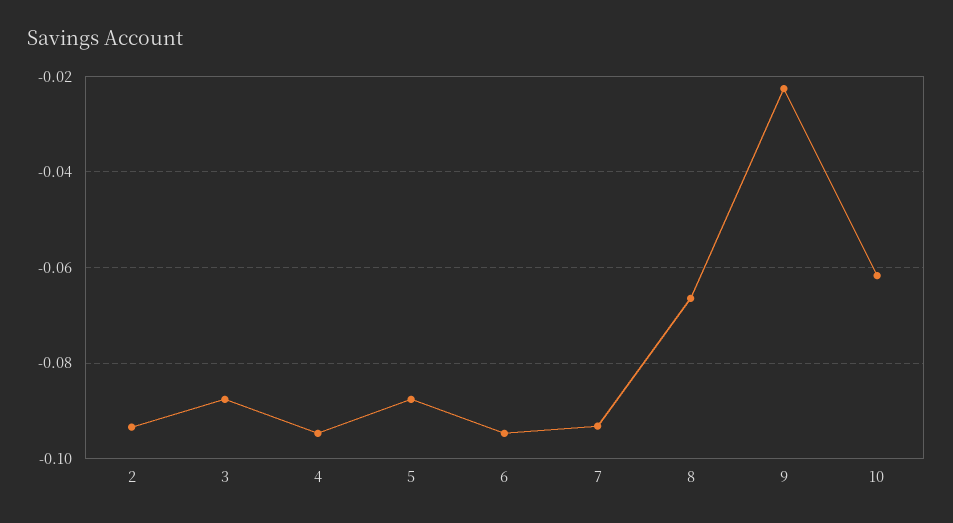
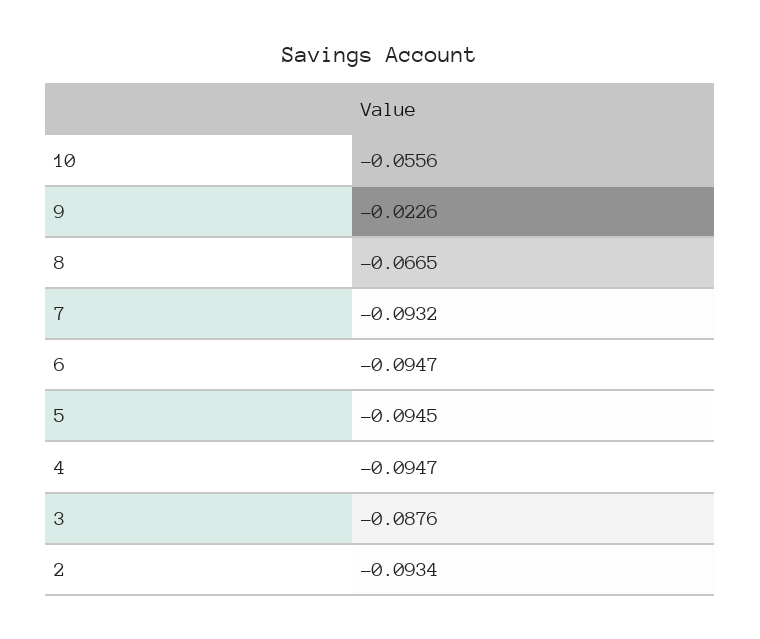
5: -0.088 -> -0.0945
10: -0.062 -> -0.0556

